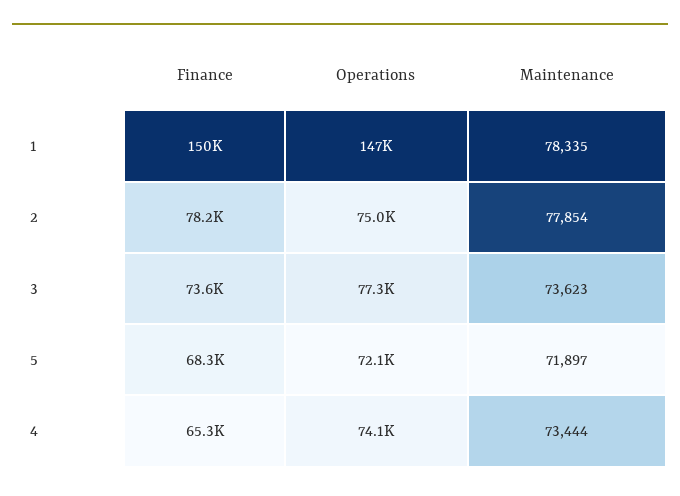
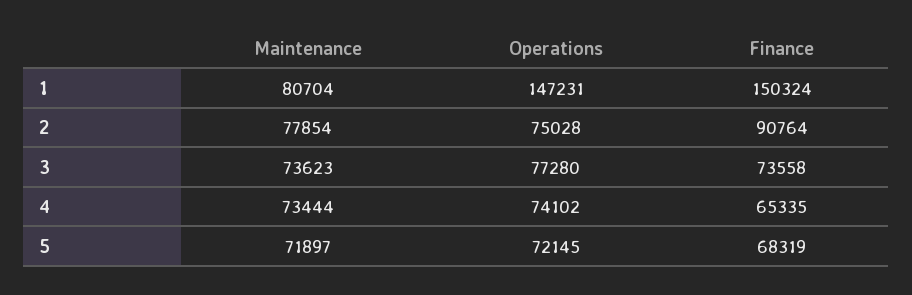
Maintenance, 1: 78335 -> 80704
Finance, 2: 78200 -> 90764

